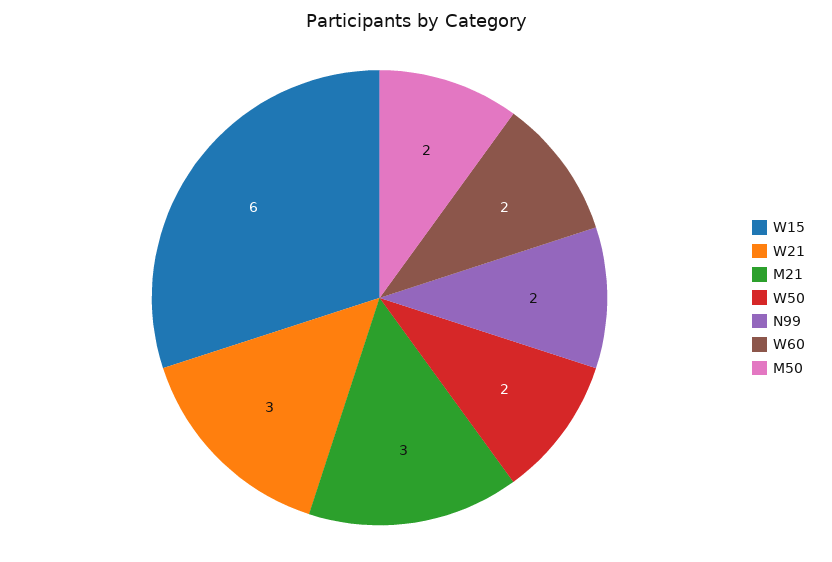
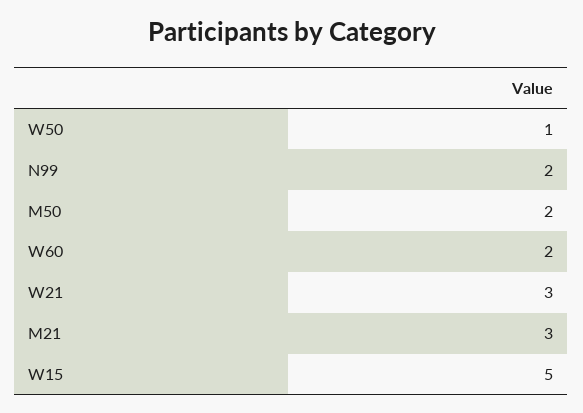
W15: 6 -> 5
W50: 2 -> 1

